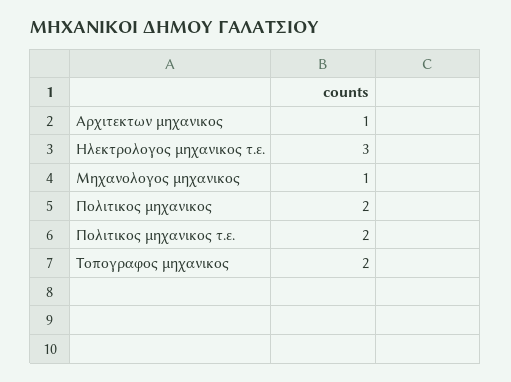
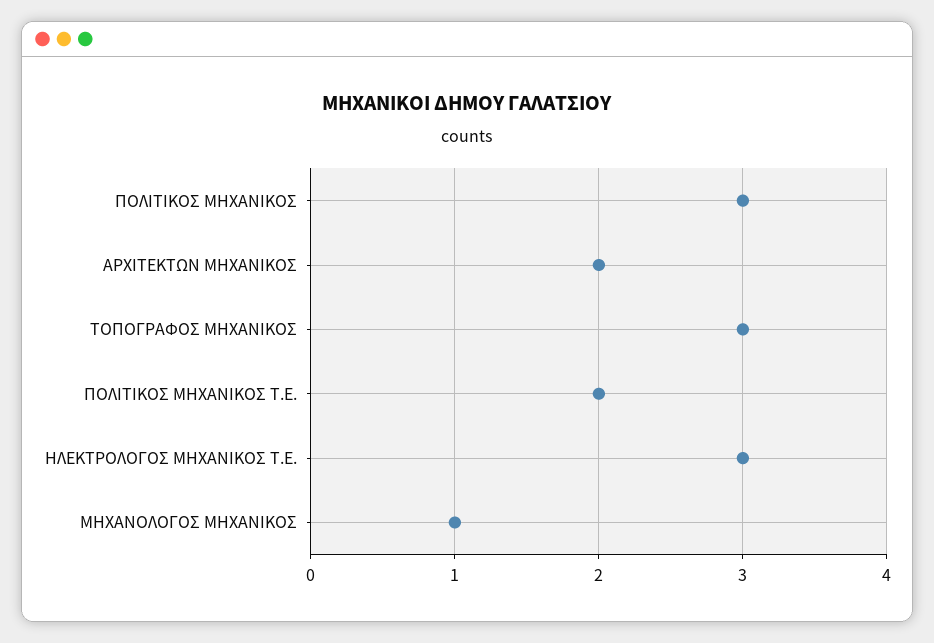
Αρχιτεκτων μηχανικος: 1 -> 2
Πολιτικος μηχανικος: 2 -> 3
Τοπογραφος μηχανικος: 2 -> 3

